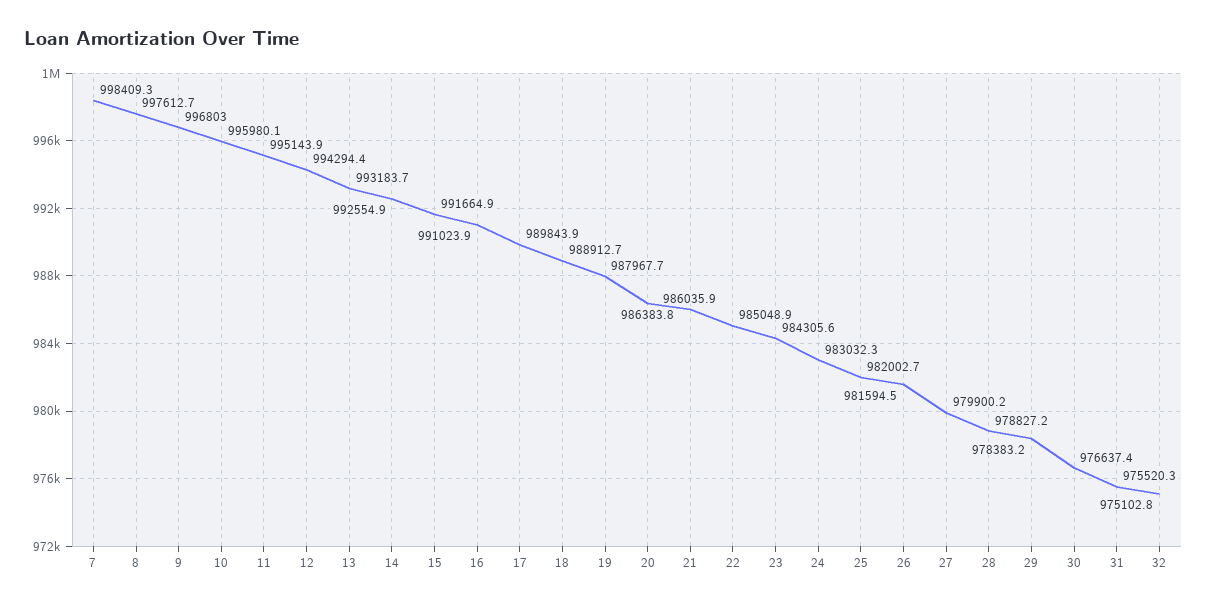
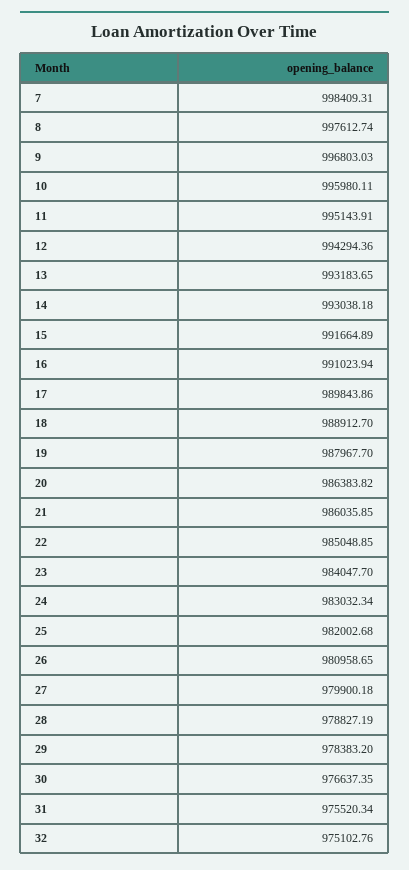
14: 992554.9 -> 993038.18
23: 984305.6 -> 984047.7
26: 981594.5 -> 980958.65

